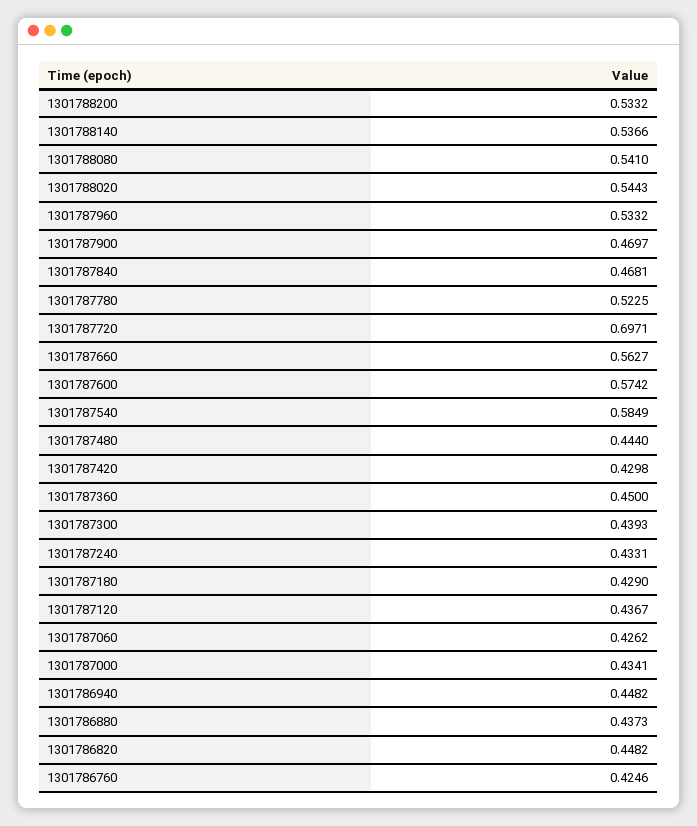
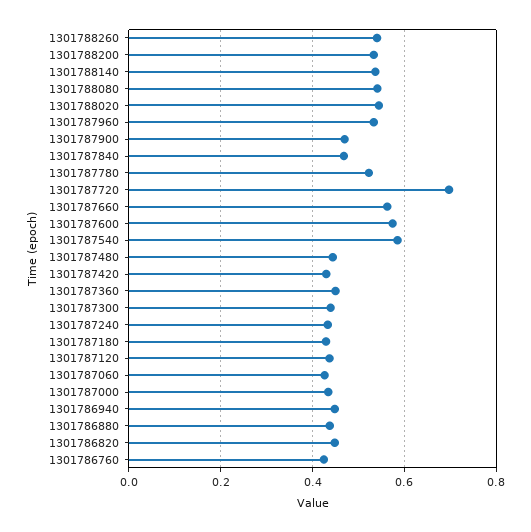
1301788260: none -> 0.54

